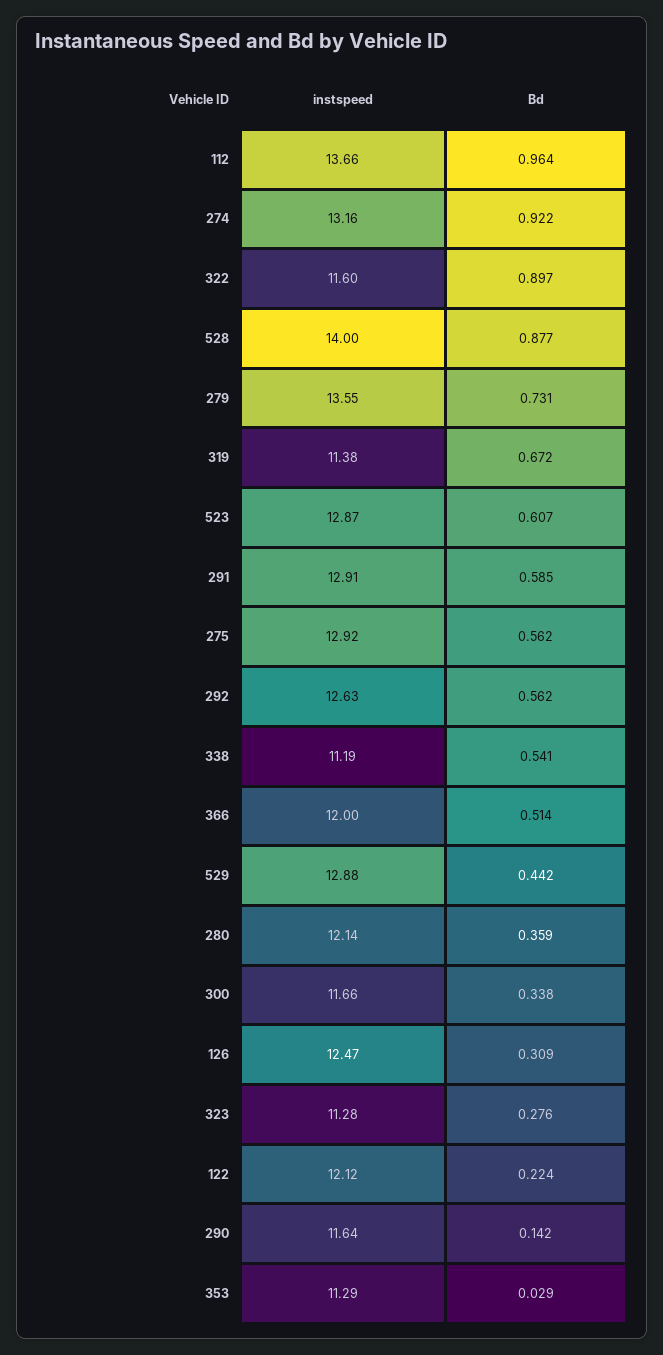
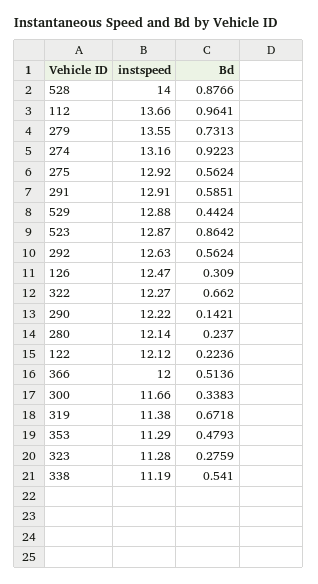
instspeed, 322: 11.6 -> 12.27
Bd, 322: 0.897 -> 0.662
Bd, 523: 0.607 -> 0.8642
Bd, 280: 0.359 -> 0.237
instspeed, 290: 11.64 -> 12.22
Bd, 353: 0.029 -> 0.4793

